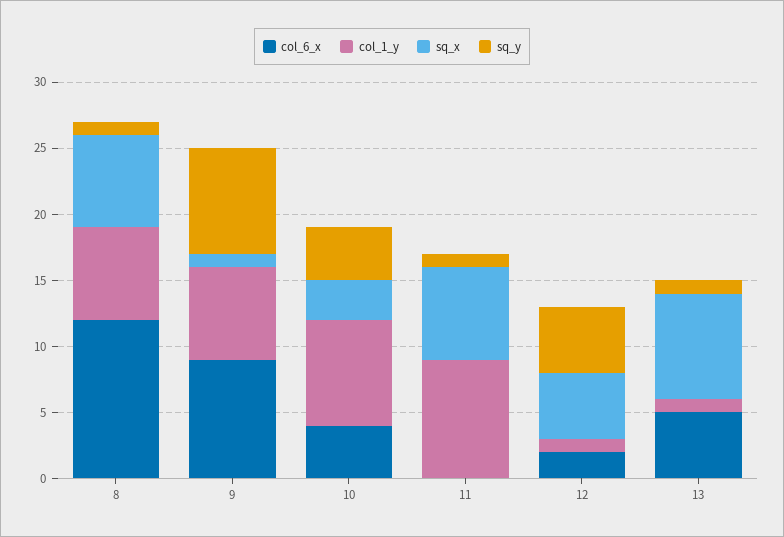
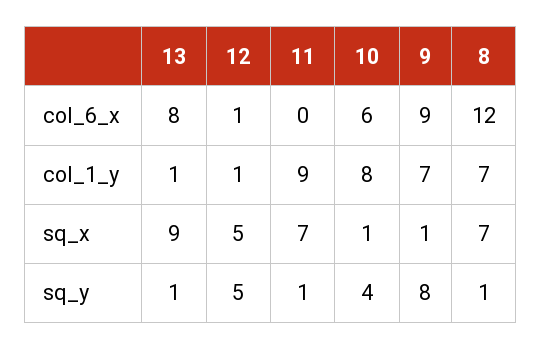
col_6_x, 10: 4 -> 6
sq_x, 10: 3 -> 1
col_6_x, 12: 2 -> 1
col_6_x, 13: 5 -> 8
sq_x, 13: 8 -> 9

